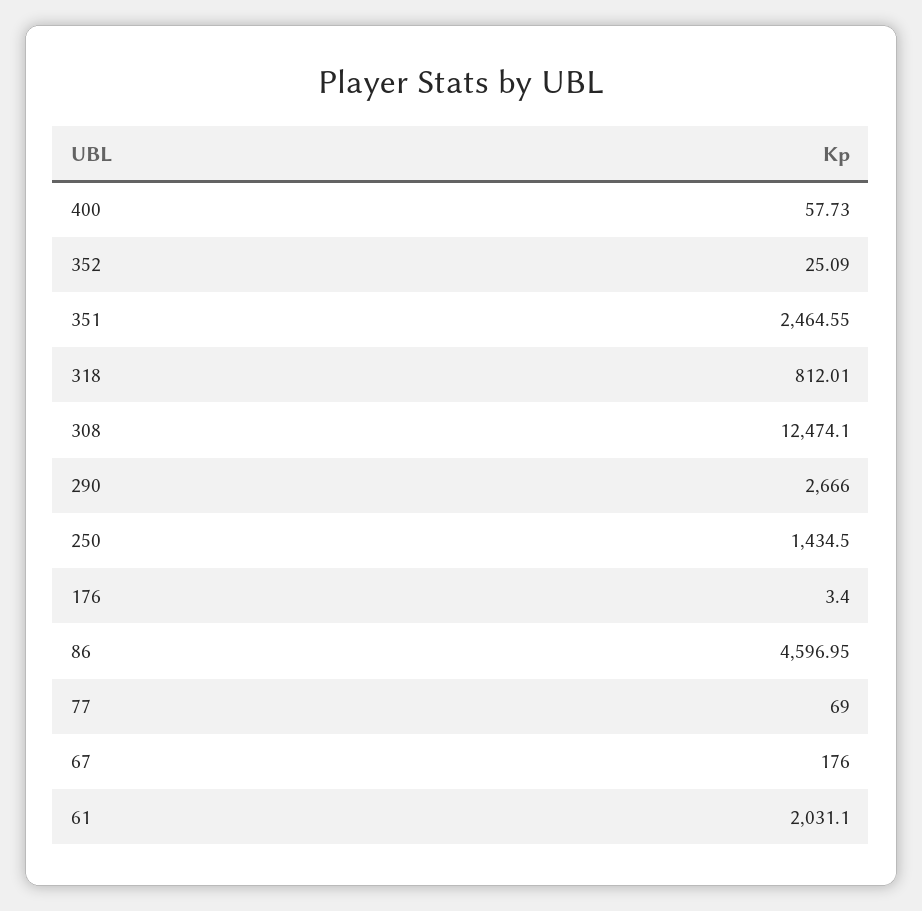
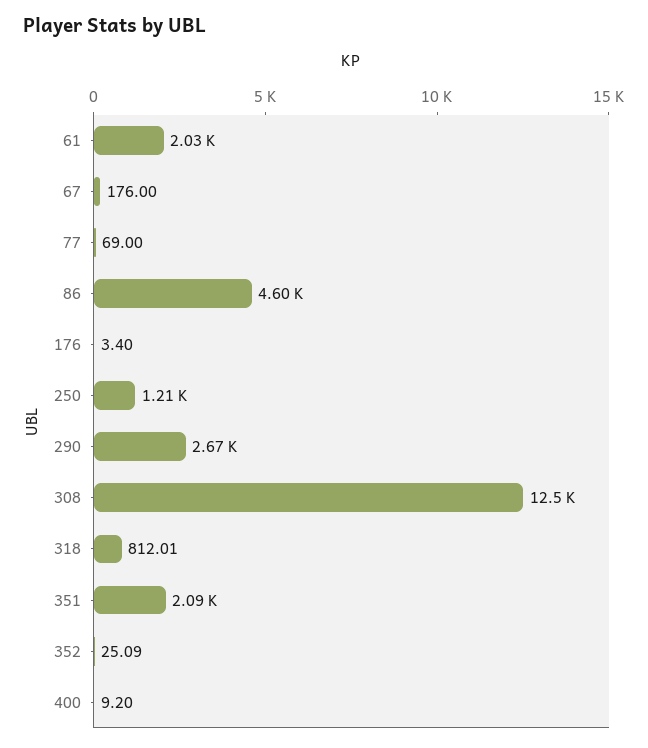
400: 57.73 -> 9.2
351: 2464.55 -> 2090
250: 1434.5 -> 1210

